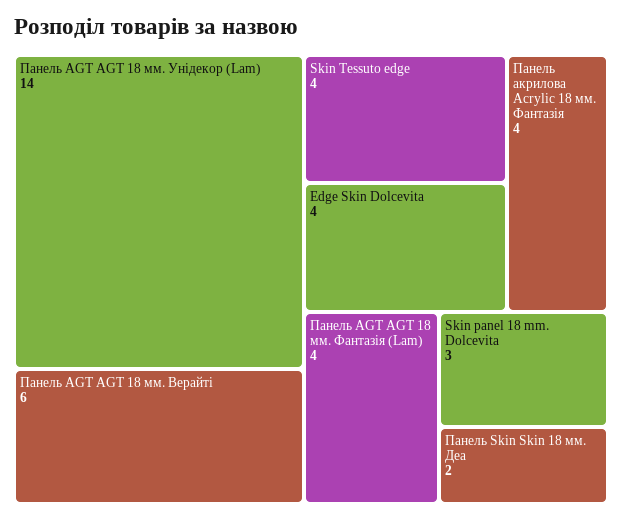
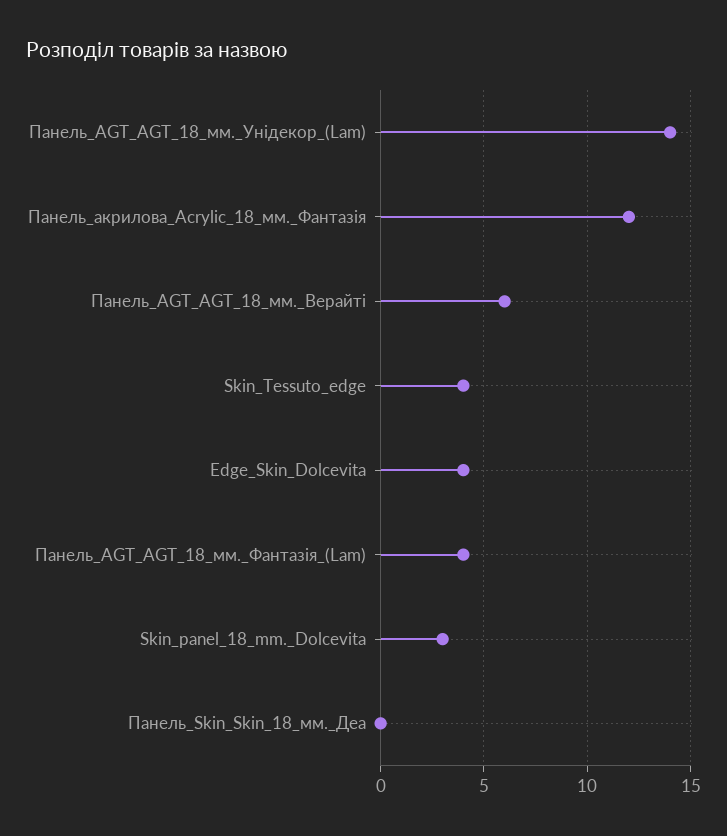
Панель акрилова Acrylic 18 мм. Фантазія: 4 -> 12
Панель Skin Skin 18 мм. Деа: 2 -> 0

